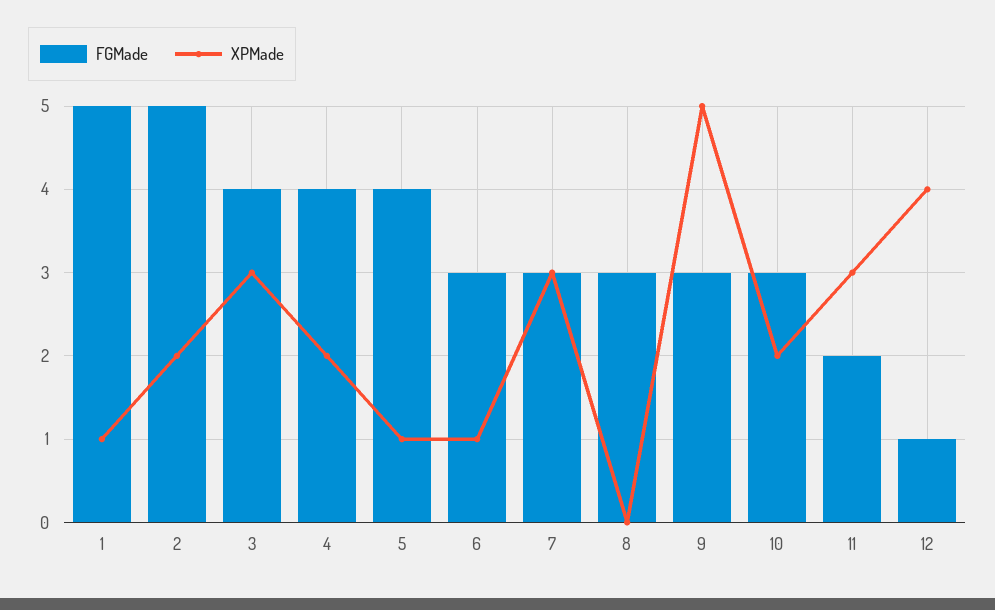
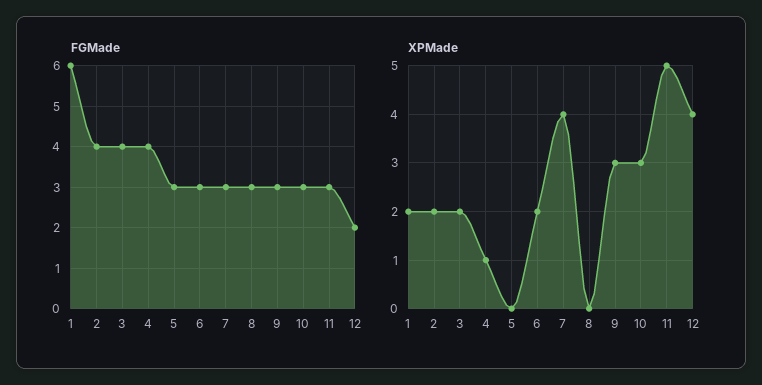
FGMade, 1: 5 -> 6
XPMade, 1: 1 -> 2
FGMade, 2: 5 -> 4
XPMade, 3: 3 -> 2
XPMade, 4: 2 -> 1
FGMade, 5: 4 -> 3
XPMade, 5: 1 -> 0
XPMade, 6: 1 -> 2
XPMade, 7: 3 -> 4
XPMade, 9: 5 -> 3
XPMade, 10: 2 -> 3
FGMade, 11: 2 -> 3
XPMade, 11: 3 -> 5
FGMade, 12: 1 -> 2

